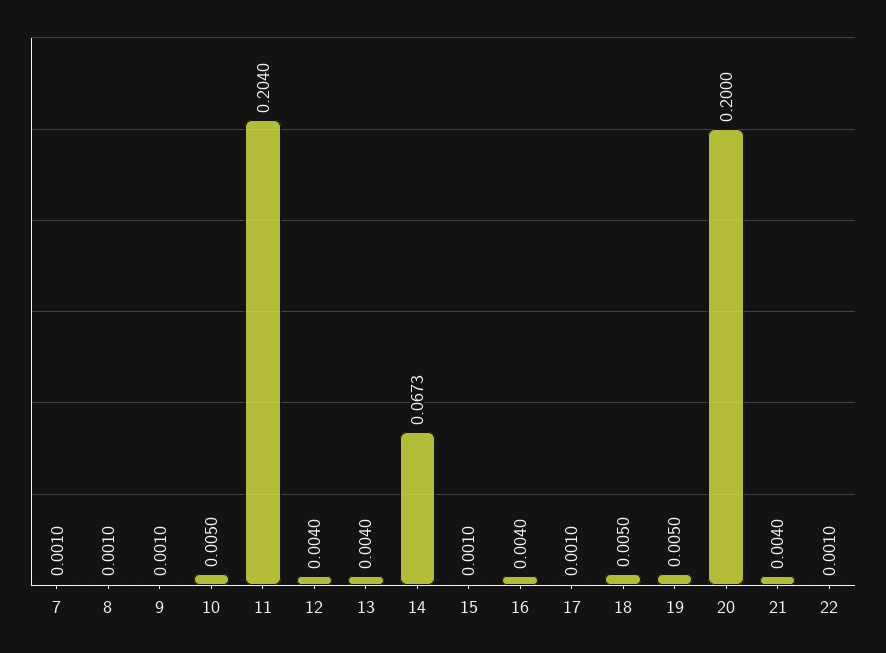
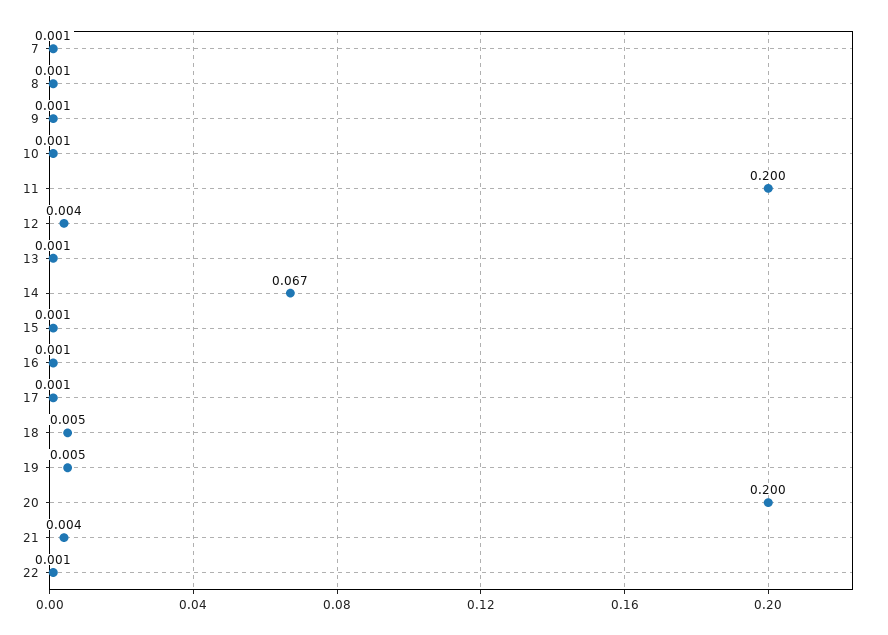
10: 0.005 -> 0.001
11: 0.204 -> 0.2
13: 0.004 -> 0.001
16: 0.004 -> 0.001

